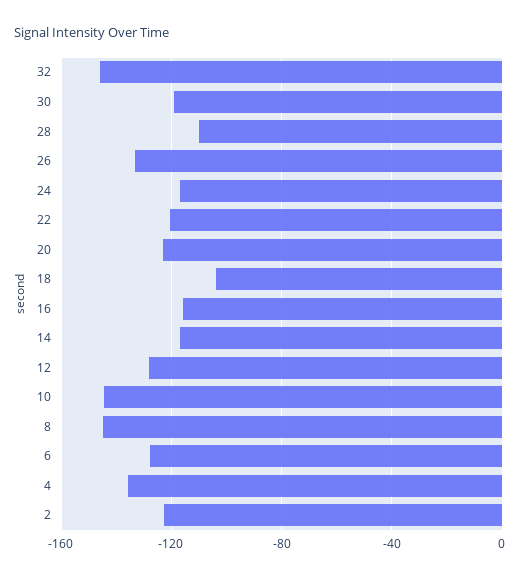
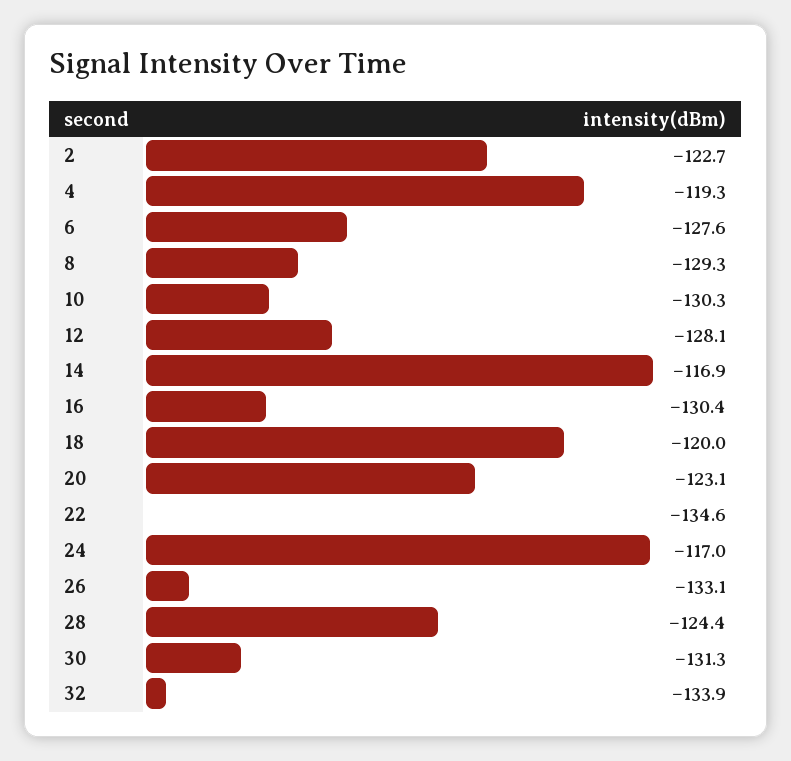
32: -145 -> -133.9
30: -120 -> -131.3
28: -110 -> -124.4
22: -120 -> -134.6
18: -105 -> -120
16: -115 -> -130.4
10: -145 -> -130.3
8: -145 -> -129.3
4: -135 -> -119.3

